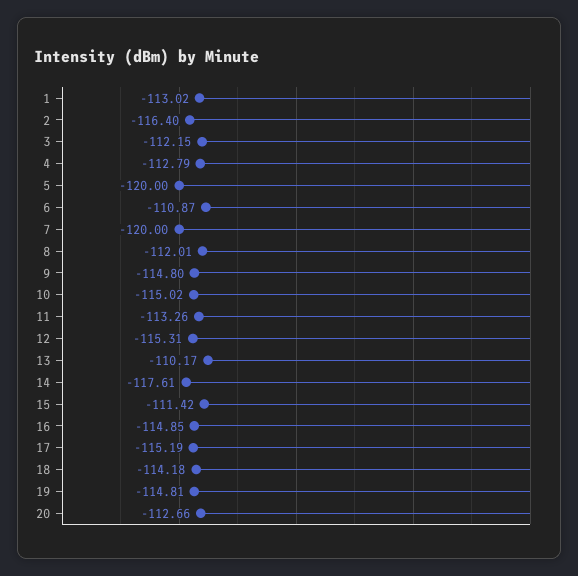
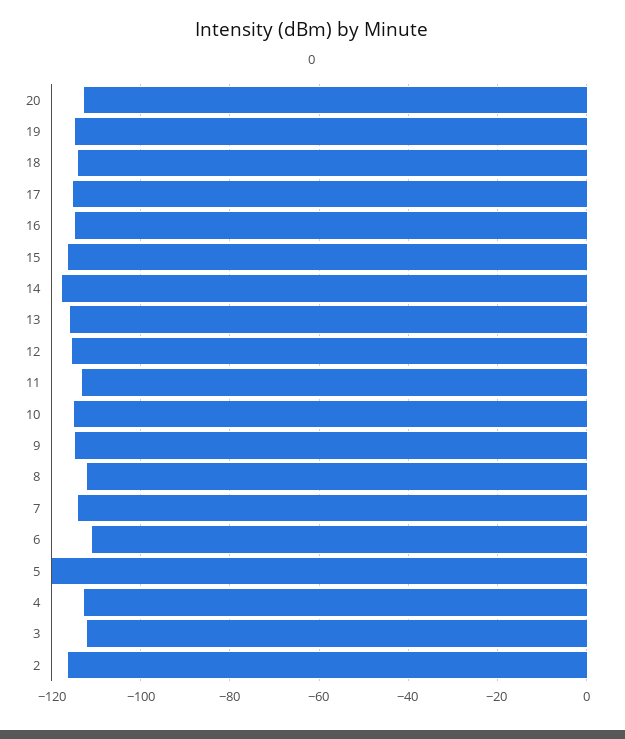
1: -113.02 -> none
7: -120 -> -114
13: -110.17 -> -116
15: -111.42 -> -116

